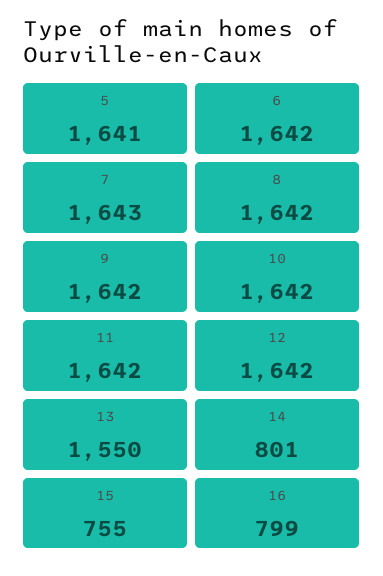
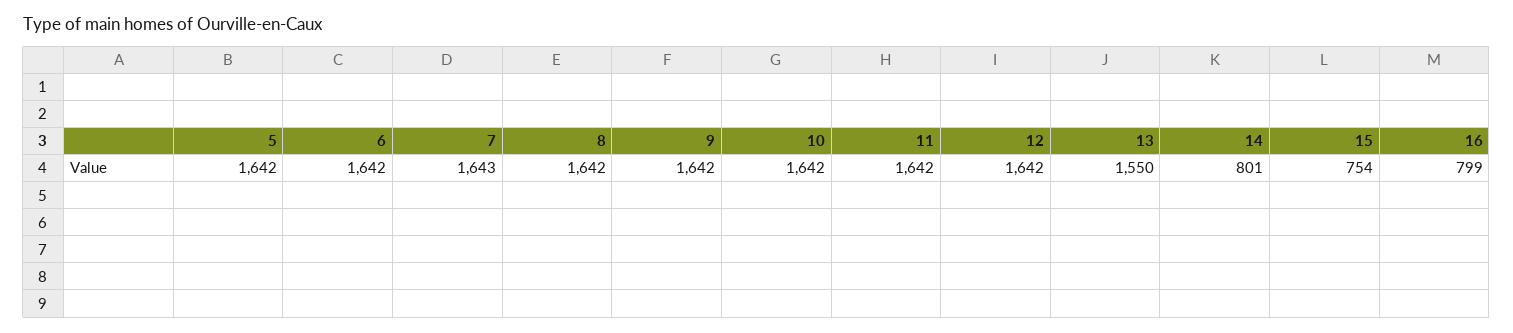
5: 1641 -> 1642
15: 755 -> 754

